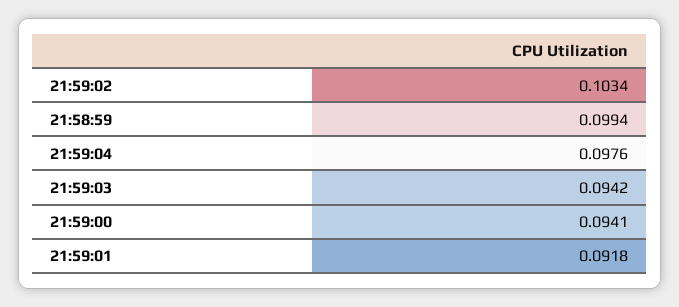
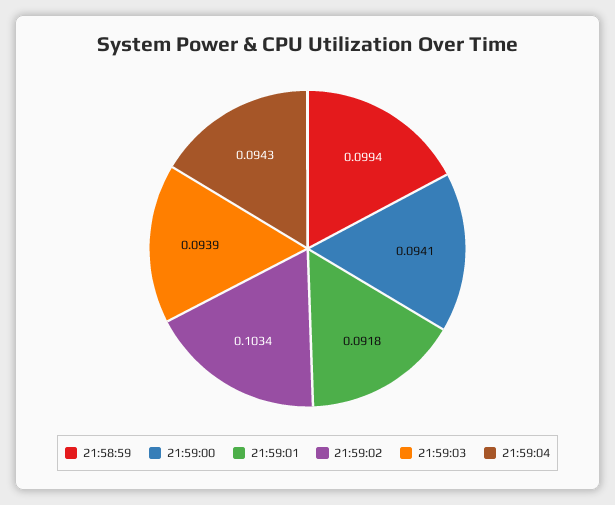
21:59:04: 0.0976 -> 0.0943
21:59:03: 0.0942 -> 0.0939

